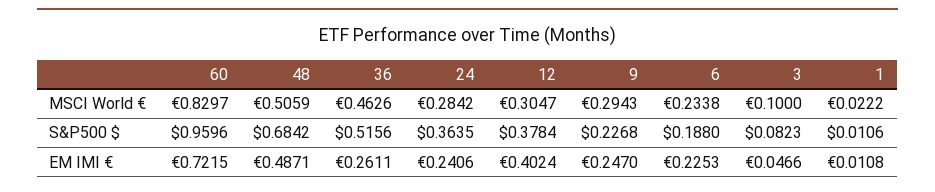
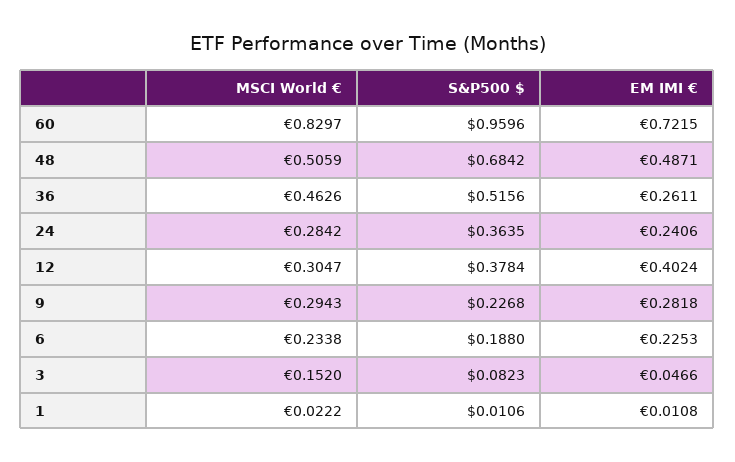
3, MSCI World €: 0.1 -> 0.152
9, EM IMI €: 0.247 -> 0.2818

